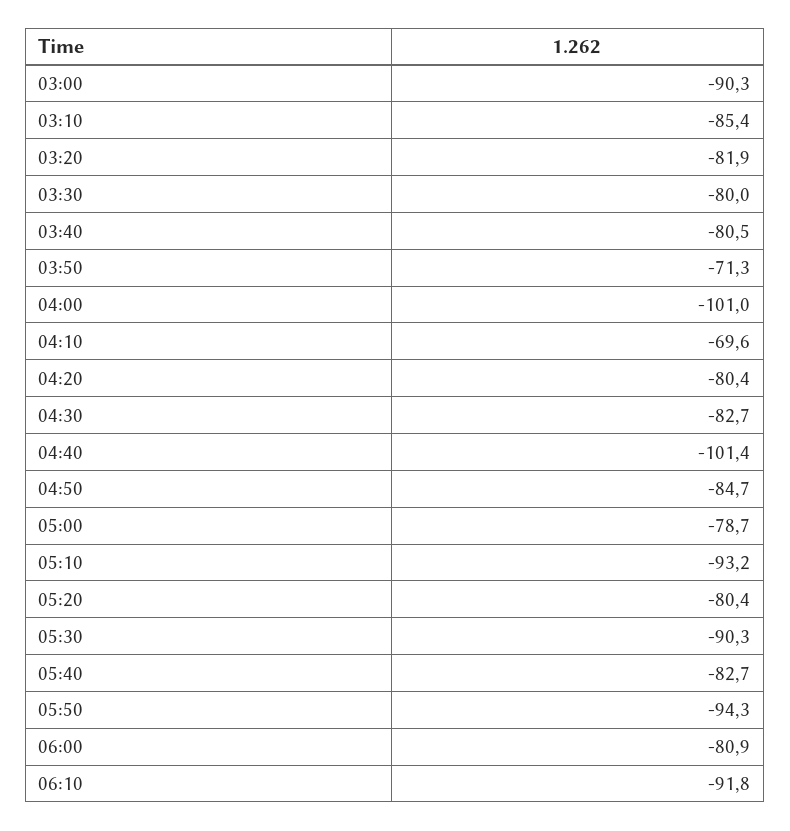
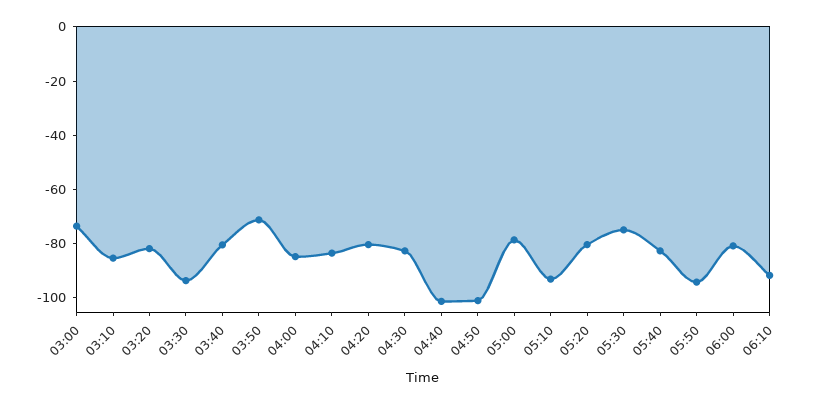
03:00: -90.3 -> -75
03:30: -80 -> -95
04:00: -101 -> -85
04:10: -69.6 -> -85
04:50: -84.7 -> -100
05:30: -90.3 -> -75

